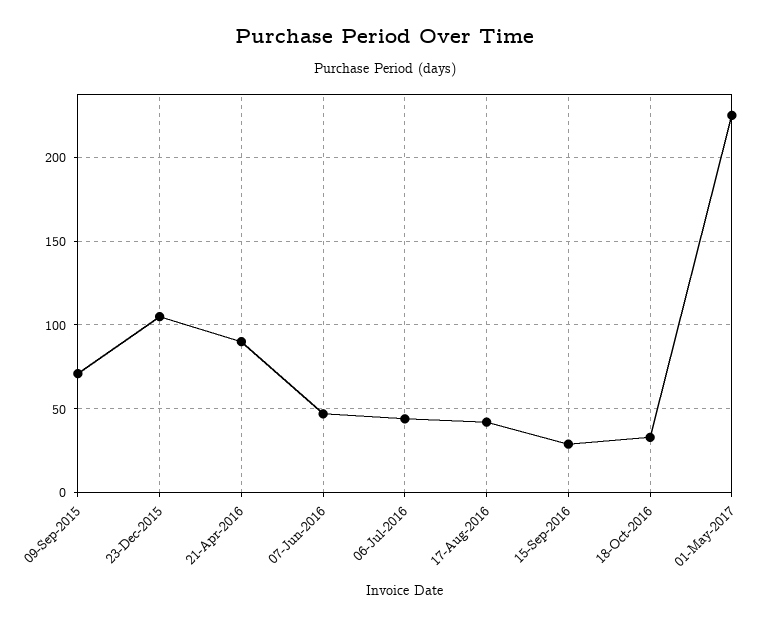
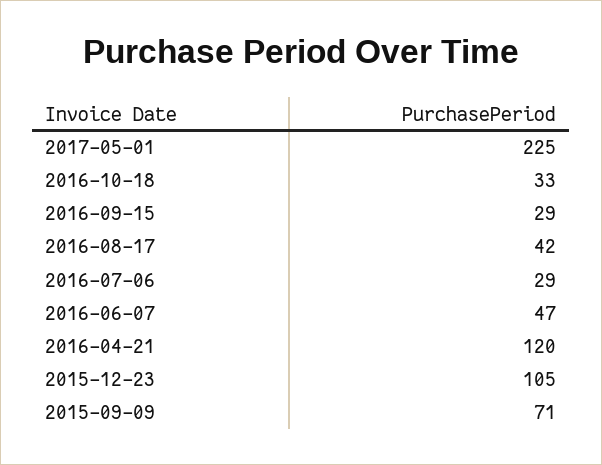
21-Apr-2016: 90 -> 120
06-Jul-2016: 45 -> 29

